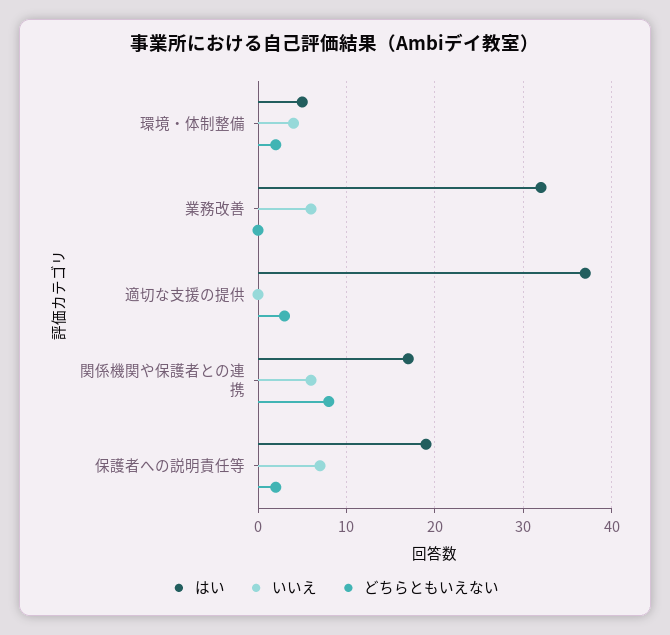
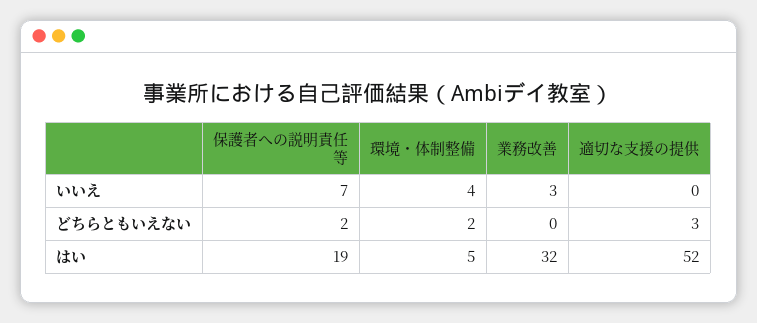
いいえ, 業務改善: 6 -> 3
はい, 適切な支援の提供: 37 -> 52
はい, 関係機関や保護者との連携: 17 -> none
いいえ, 関係機関や保護者との連携: 6 -> none
どちらともいえない, 関係機関や保護者との連携: 8 -> none

